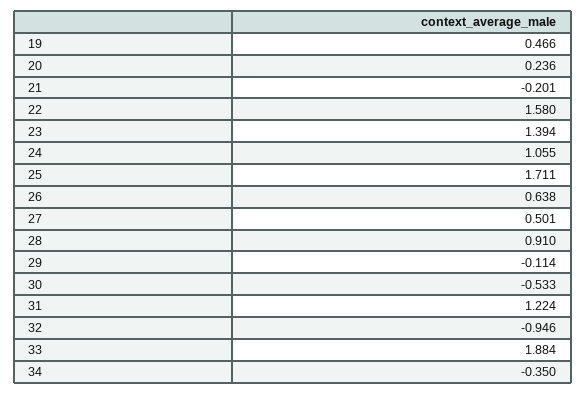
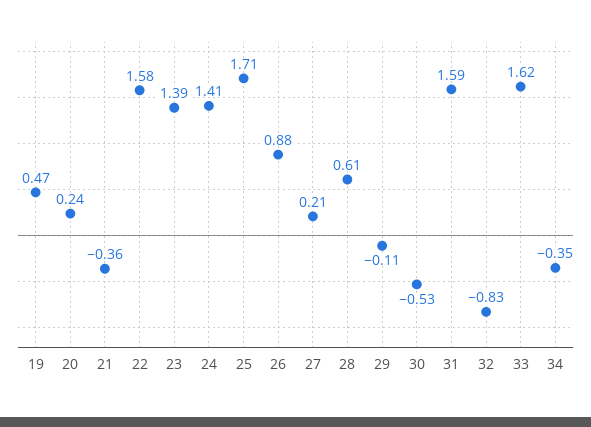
21: -0.201 -> -0.36
24: 1.055 -> 1.41
26: 0.638 -> 0.88
27: 0.501 -> 0.21
28: 0.91 -> 0.61
31: 1.224 -> 1.59
32: -0.946 -> -0.83
33: 1.884 -> 1.62

